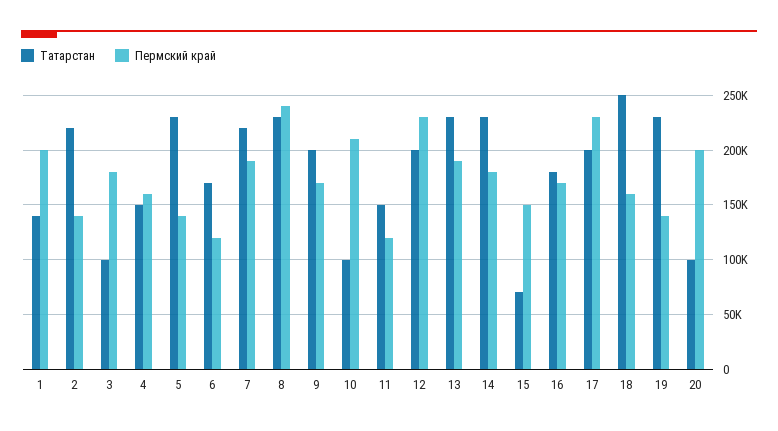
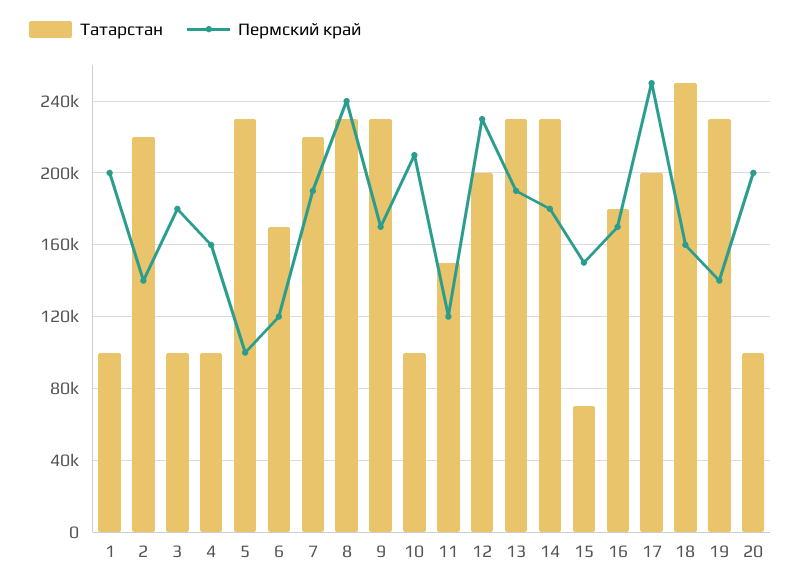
Татарстан, 1: 140000 -> 100000
Татарстан, 4: 150000 -> 100000
Пермский край, 5: 140000 -> 100000
Татарстан, 9: 200000 -> 230000
Пермский край, 17: 230000 -> 250000

